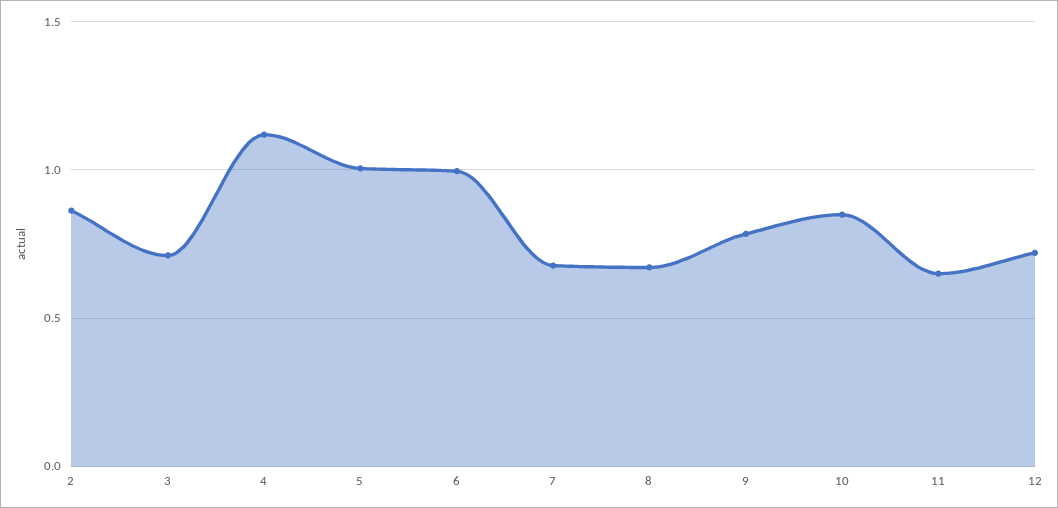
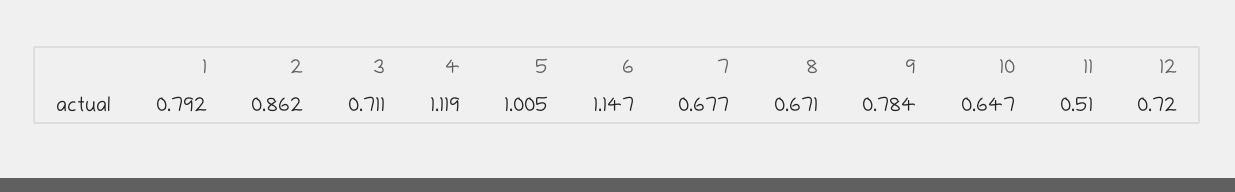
6: 1 -> 1.147
10: 0.85 -> 0.647
11: 0.65 -> 0.51
1: none -> 0.792

